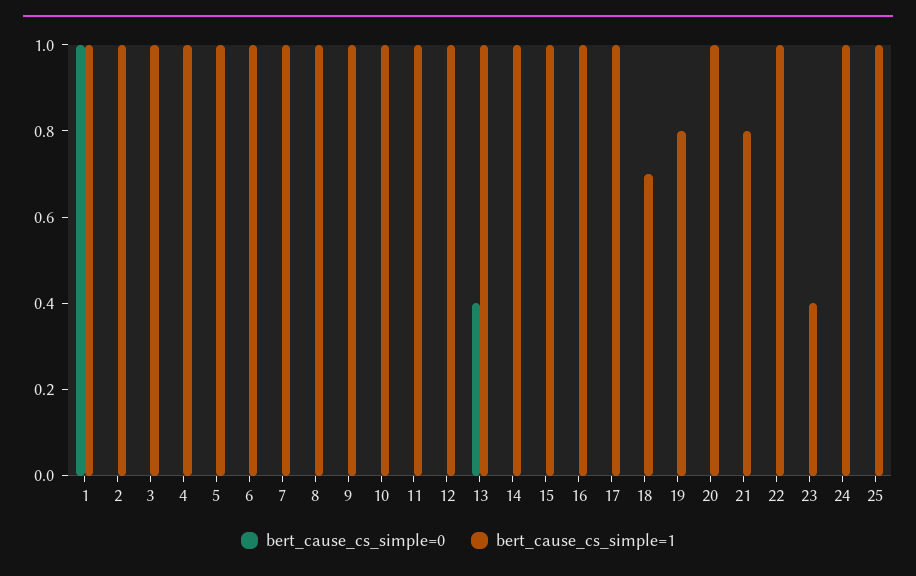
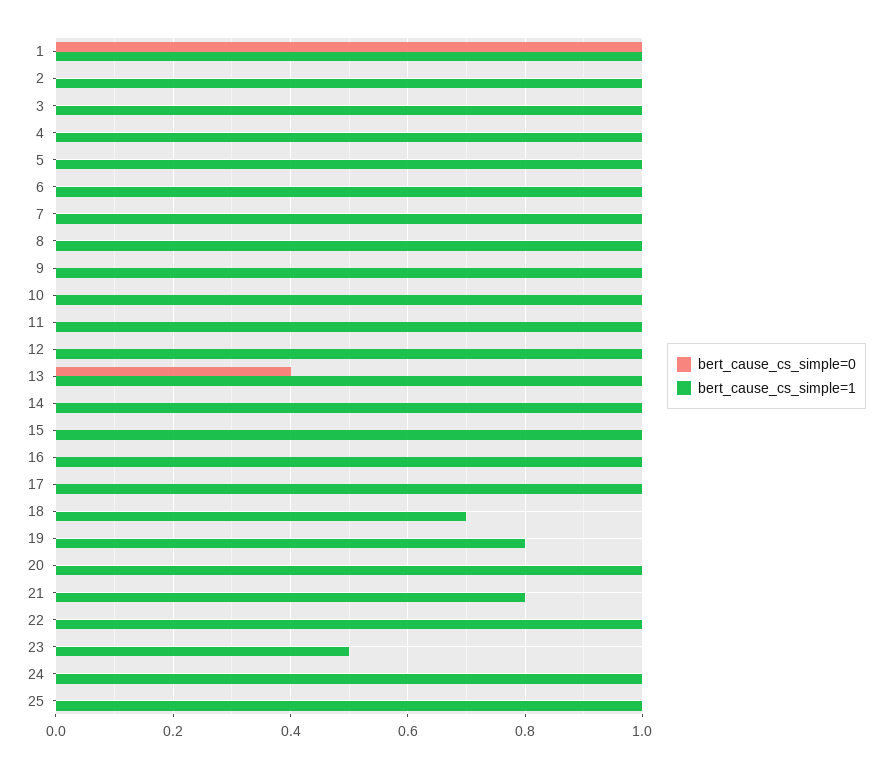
bert_cause_cs_simple=1, 23: 0.4 -> 0.5

